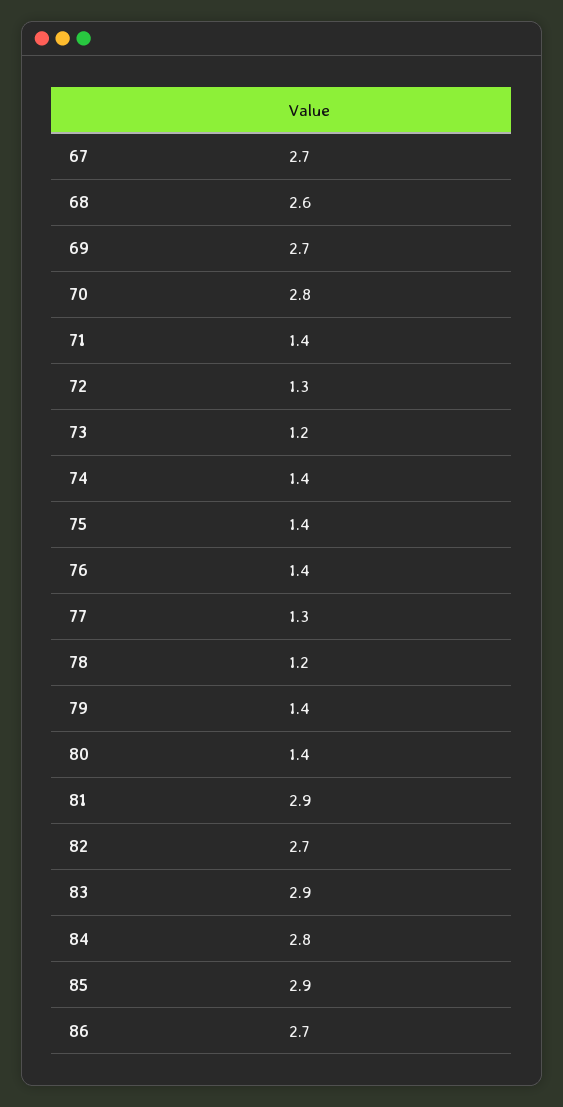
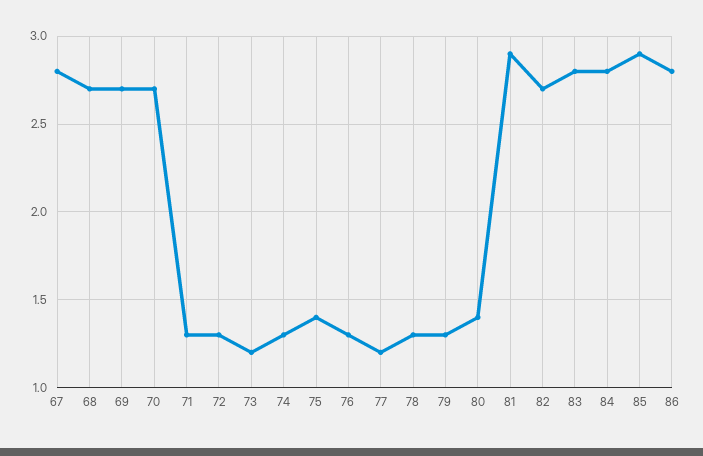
67: 2.7 -> 2.8
68: 2.6 -> 2.7
70: 2.8 -> 2.7
71: 1.4 -> 1.3
74: 1.4 -> 1.3
76: 1.4 -> 1.3
77: 1.3 -> 1.2
78: 1.2 -> 1.3
79: 1.4 -> 1.3
83: 2.9 -> 2.8
86: 2.7 -> 2.8

